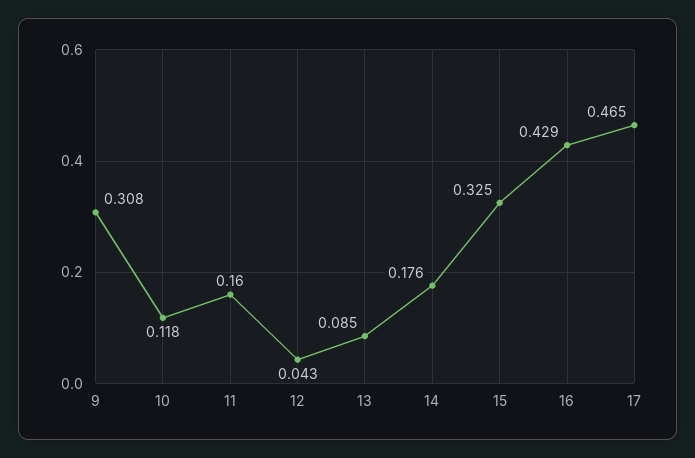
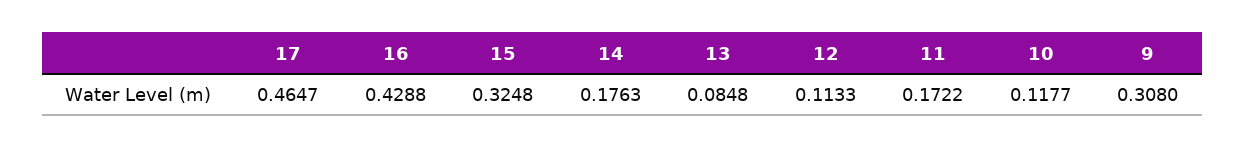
11: 0.16 -> 0.1722
12: 0.043 -> 0.1133

